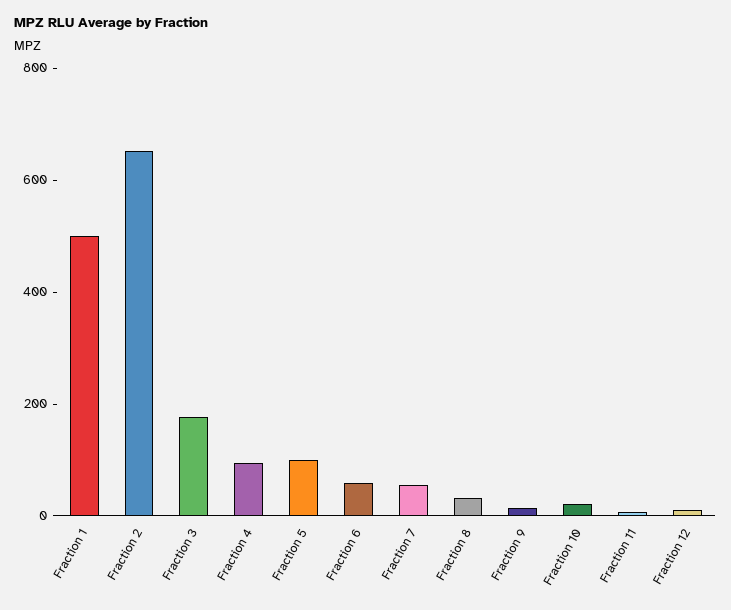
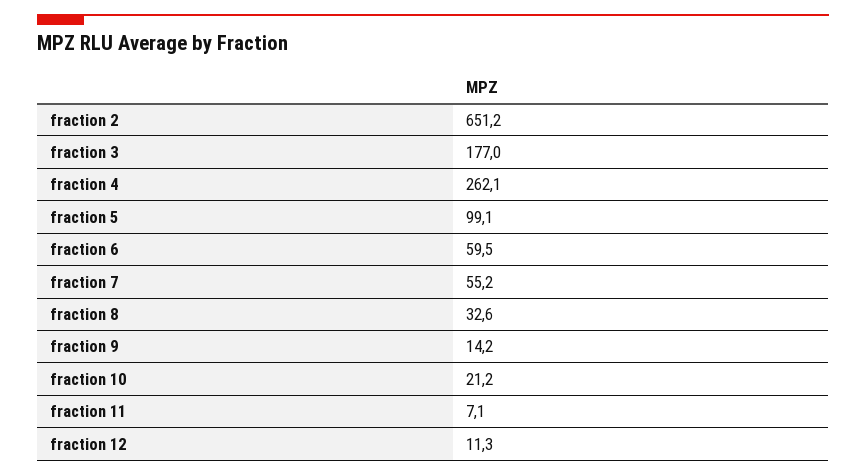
Fraction 1: 500 -> none
Fraction 4: 100 -> 262.1

